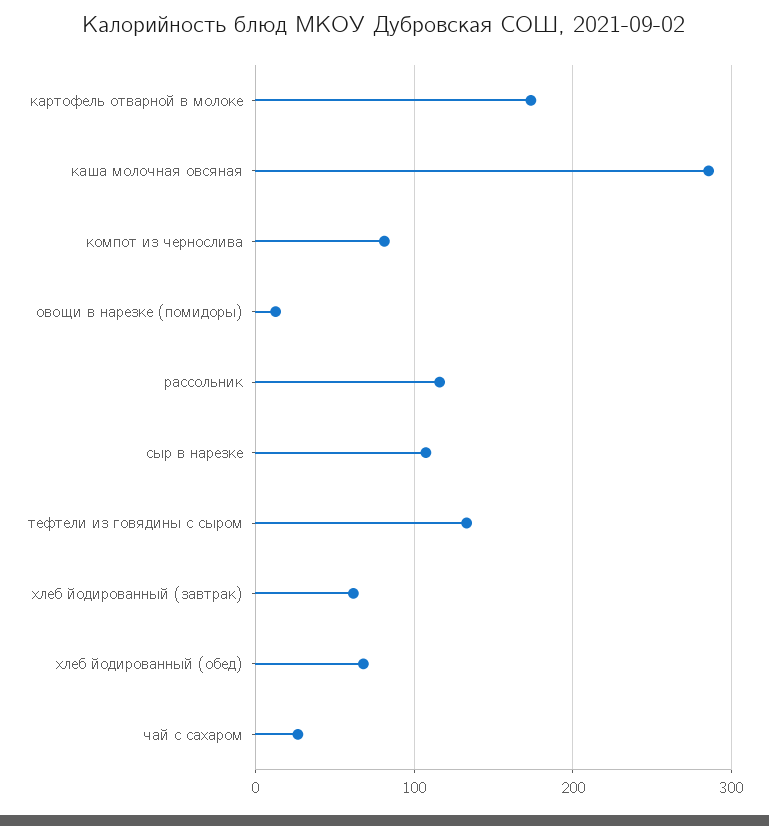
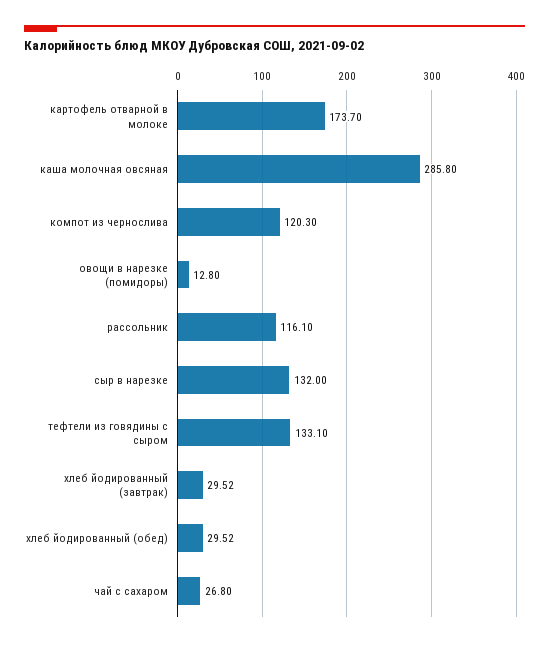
компот из чернослива: 80 -> 120.3
сыр в нарезке: 110 -> 132
хлеб йодированный (завтрак): 60 -> 29.52
хлеб йодированный (обед): 70 -> 29.52

